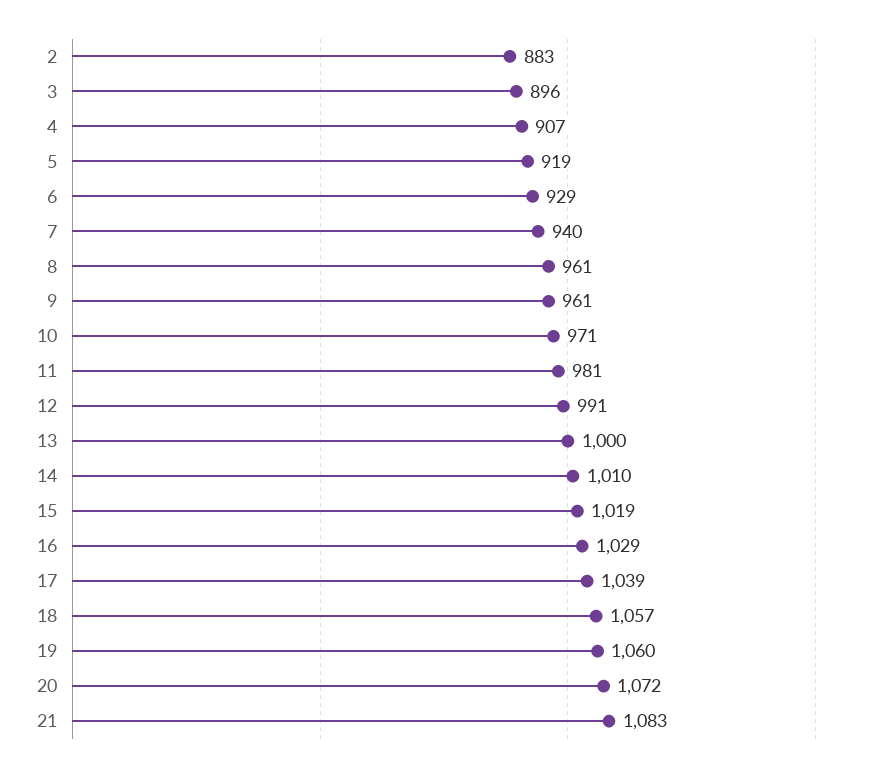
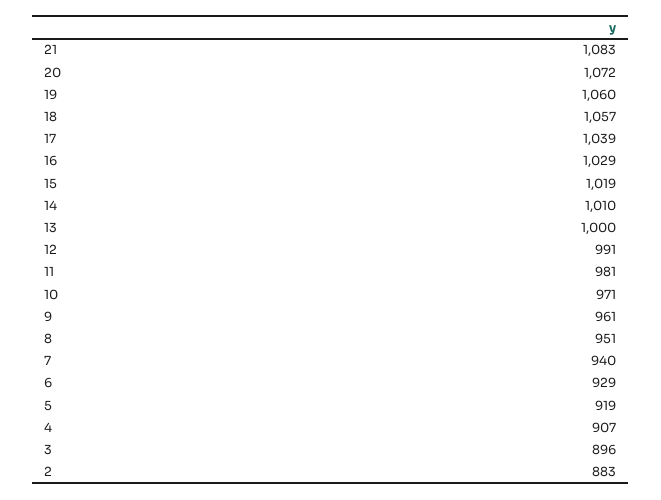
8: 961 -> 951

